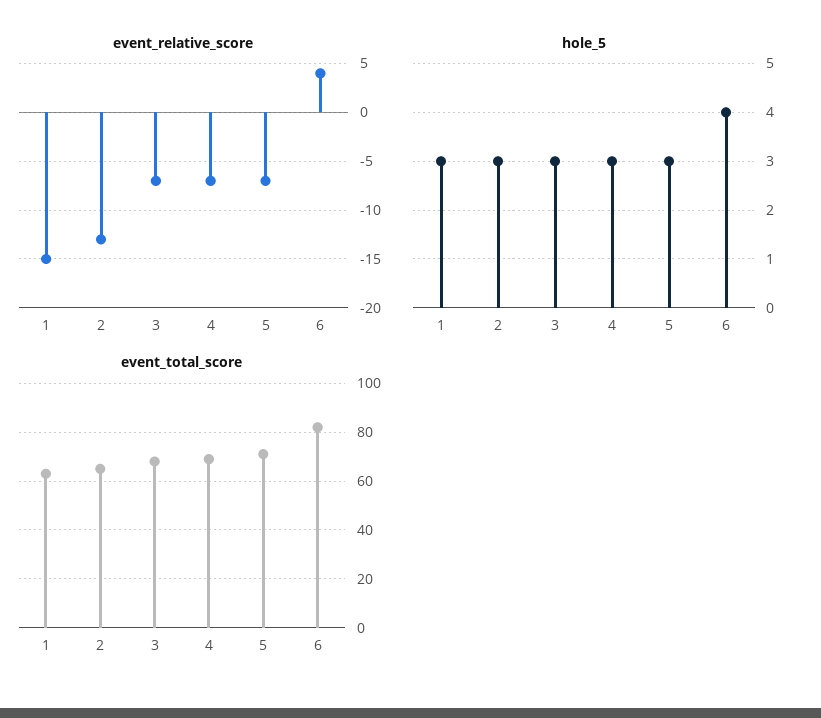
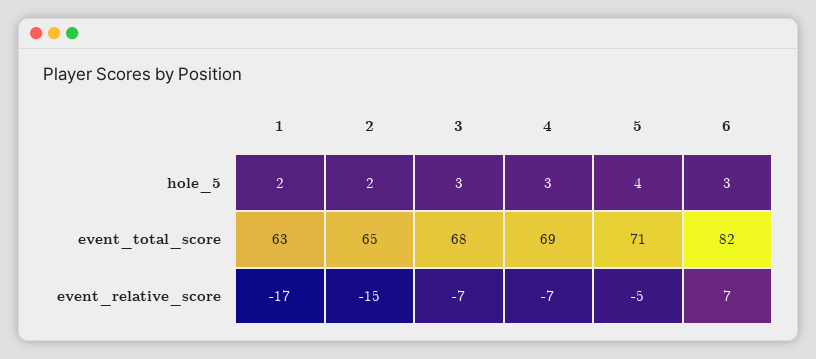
event_relative_score, 1: -15 -> -17
event_relative_score, 2: -13 -> -15
event_relative_score, 5: -7 -> -5
event_relative_score, 6: 4 -> 7
hole_5, 1: 3 -> 2
hole_5, 2: 3 -> 2
hole_5, 5: 3 -> 4
hole_5, 6: 4 -> 3

